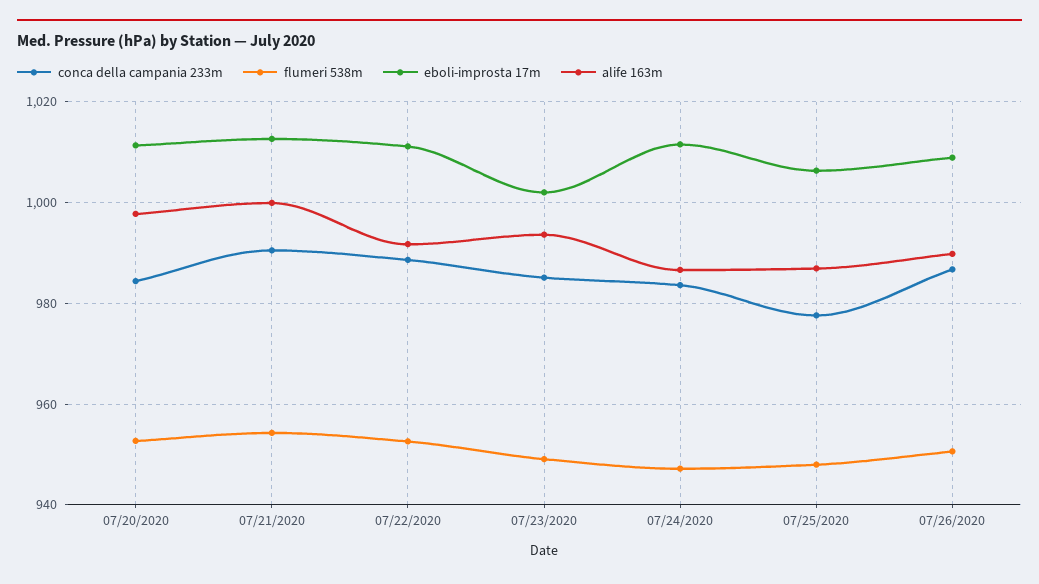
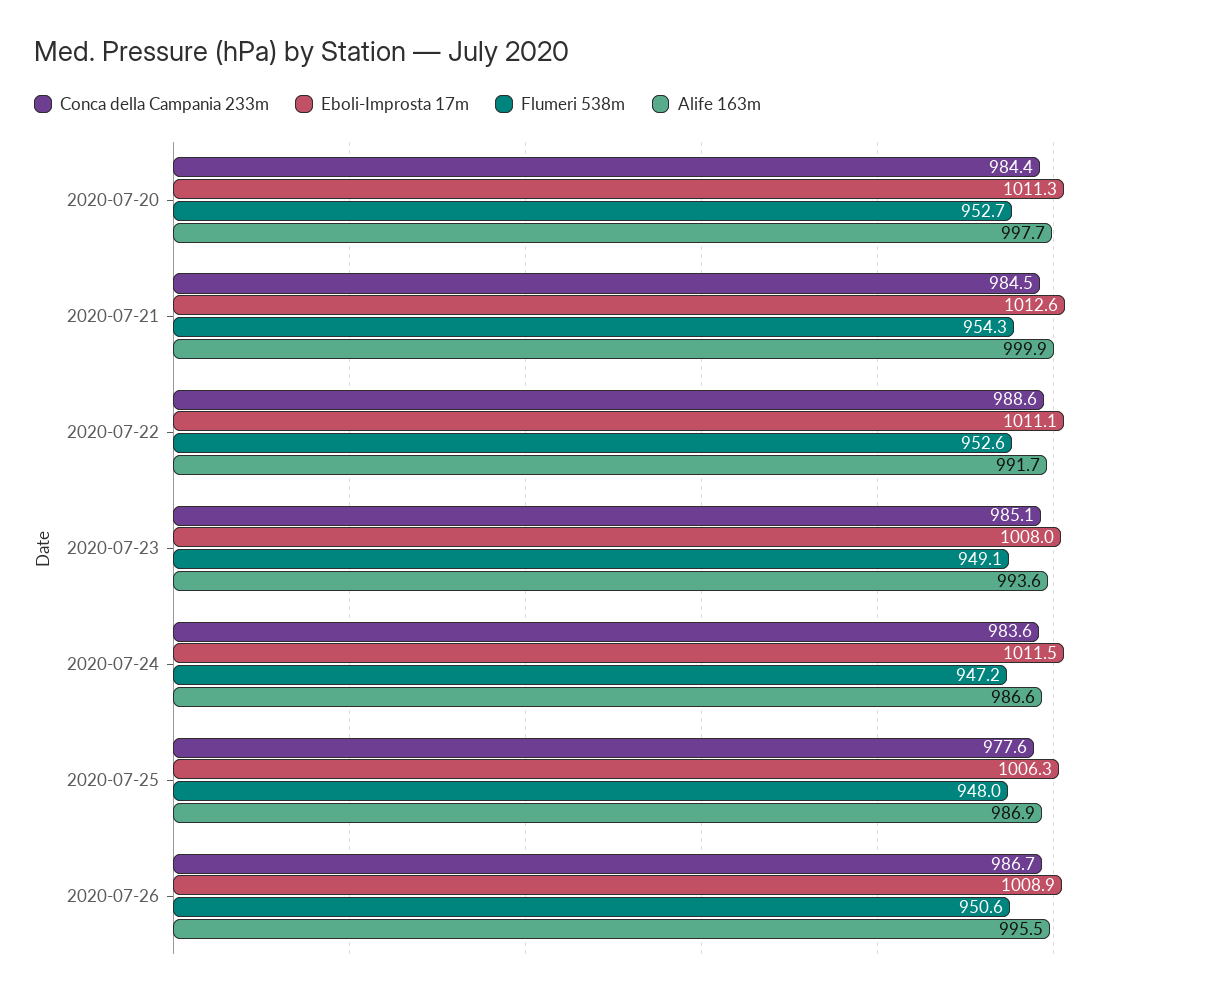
conca della campania 233m, 07/21/2020: 990 -> 984.5
eboli-improsta 17m, 07/23/2020: 1002 -> 1008
alife 163m, 07/26/2020: 990 -> 995.5

